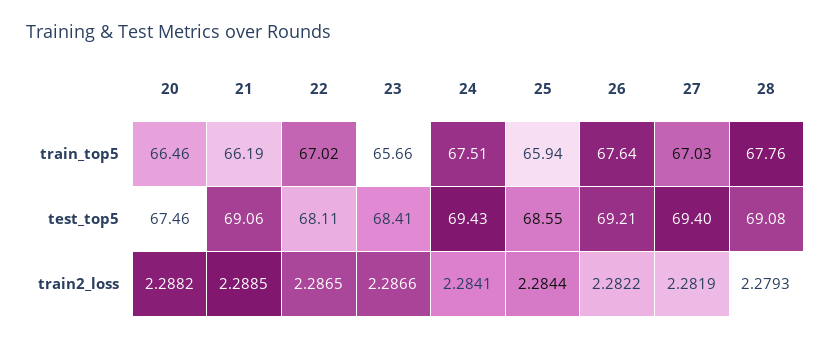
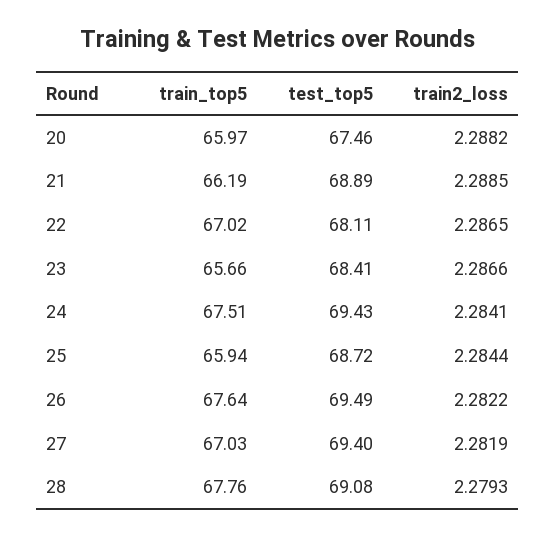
20, train_top5: 66.46 -> 65.97
21, test_top5: 69.06 -> 68.89
25, test_top5: 68.55 -> 68.72
26, test_top5: 69.21 -> 69.49

